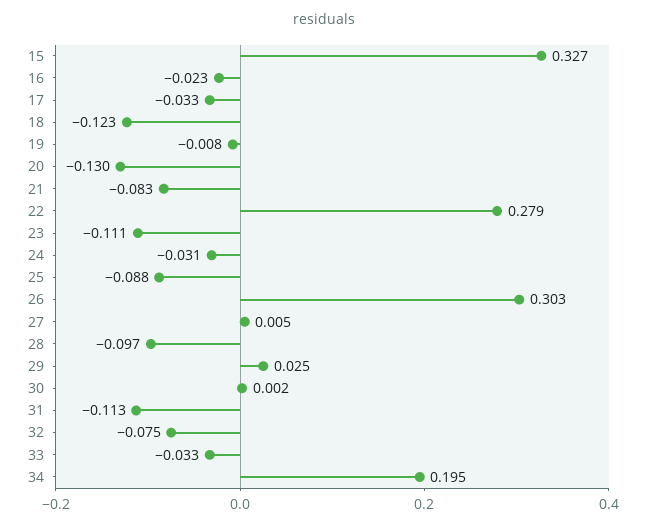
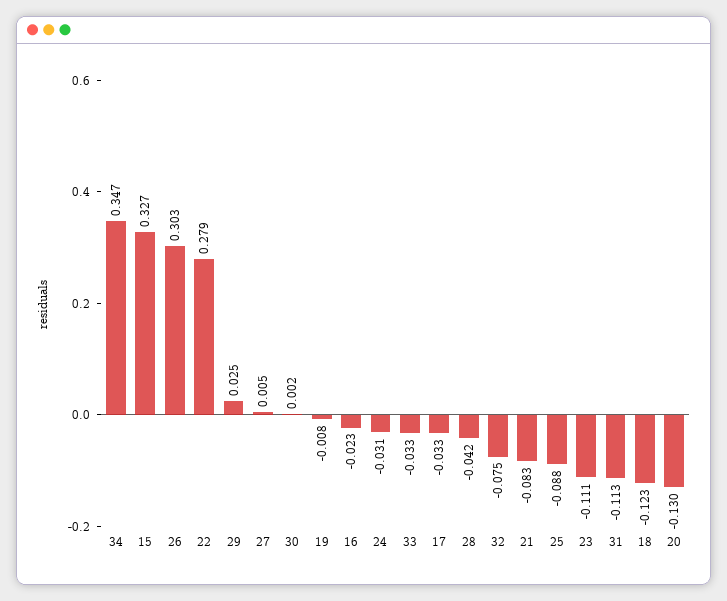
28: -0.097 -> -0.042
34: 0.195 -> 0.347

